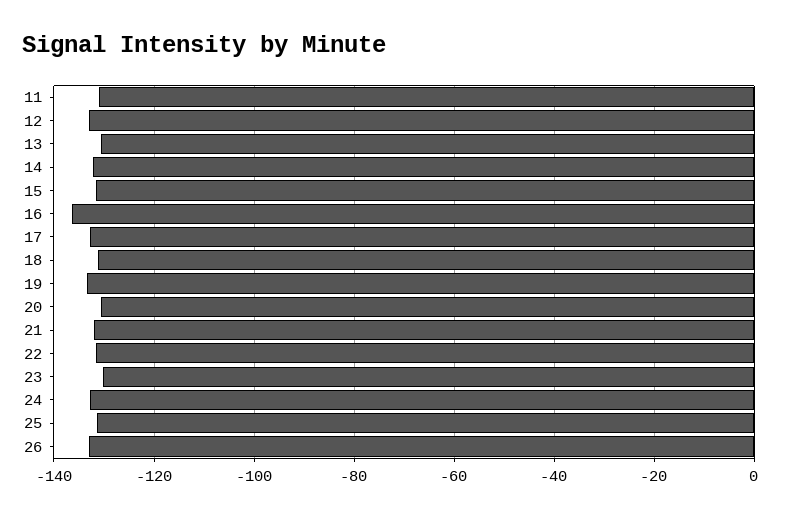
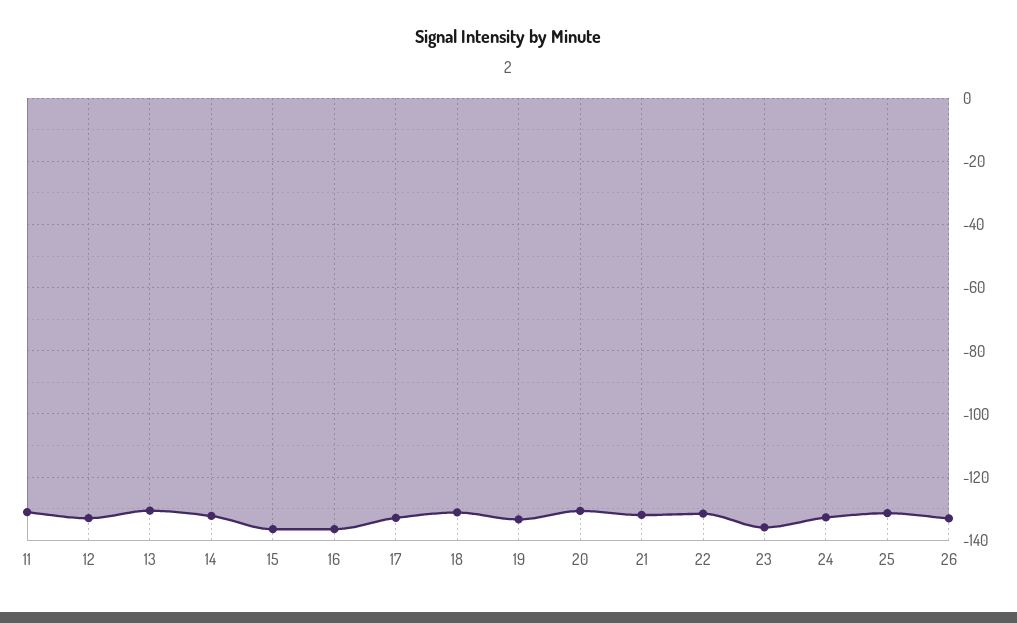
15: -132 -> -136
23: -130 -> -136

